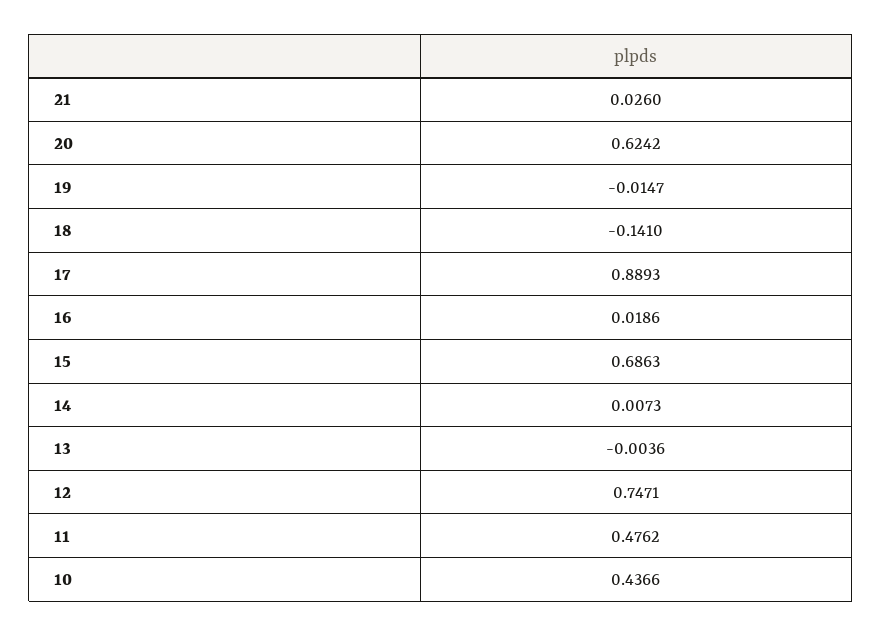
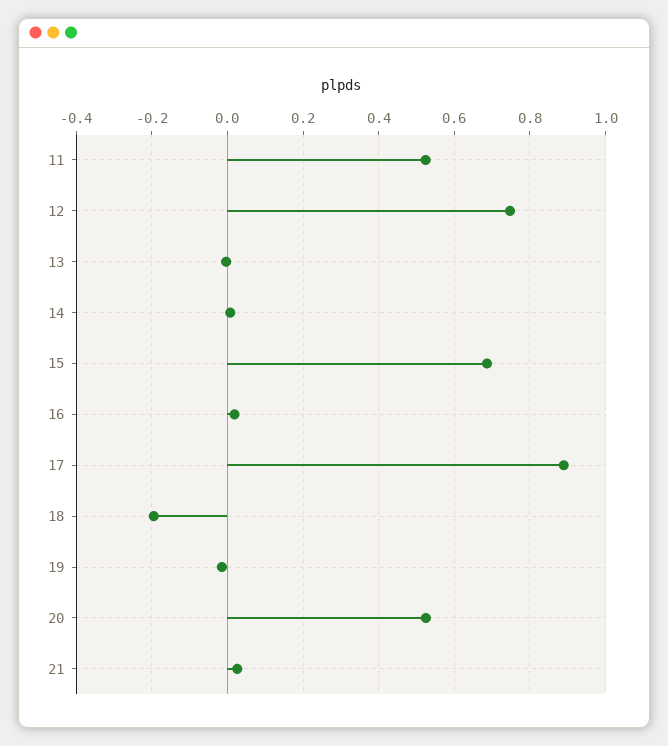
20: 0.6242 -> 0.52
18: -0.141 -> -0.2
11: 0.4762 -> 0.52
10: 0.4366 -> none

